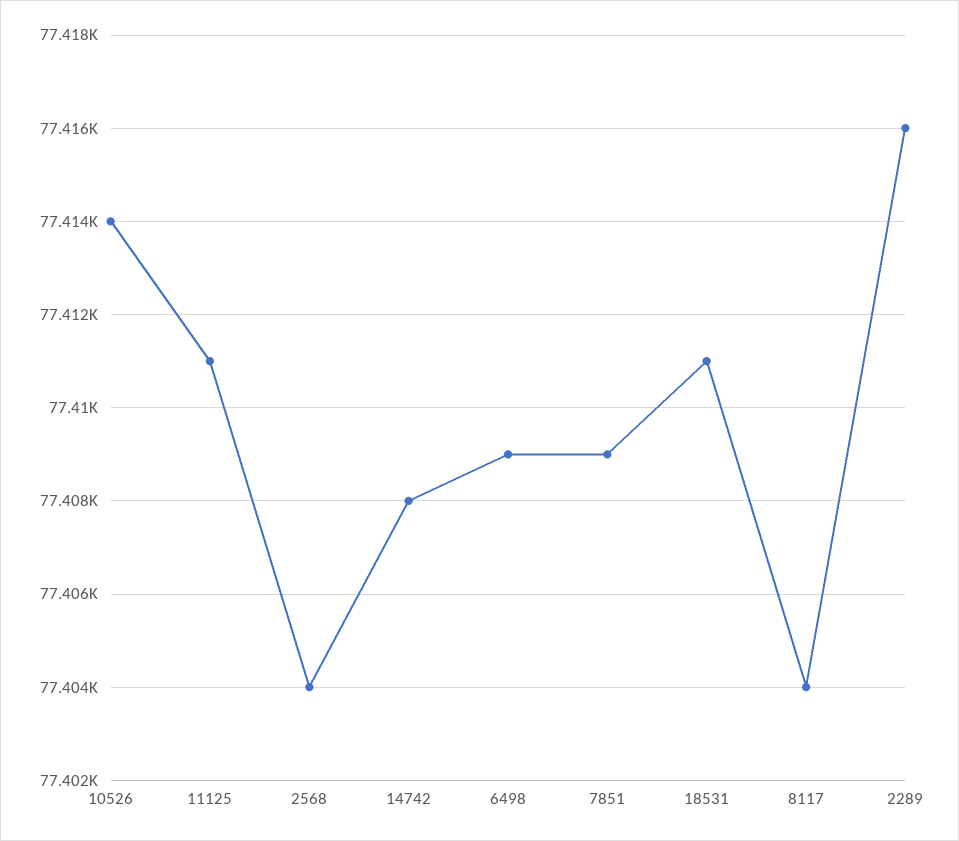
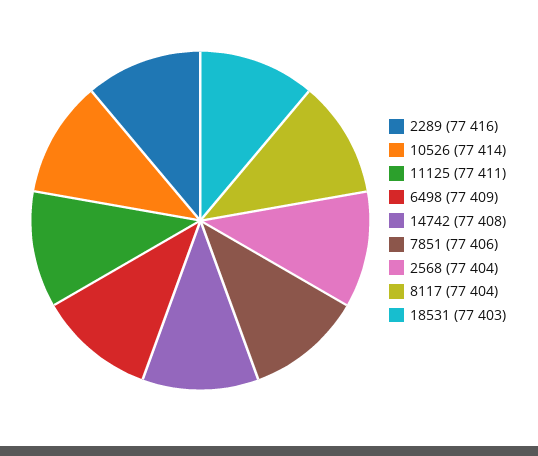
7851: 77409 -> 77406
18531: 77411 -> 77403

